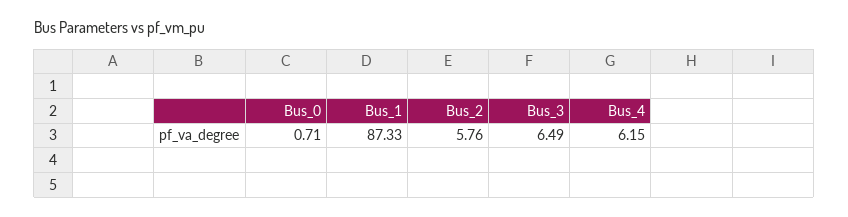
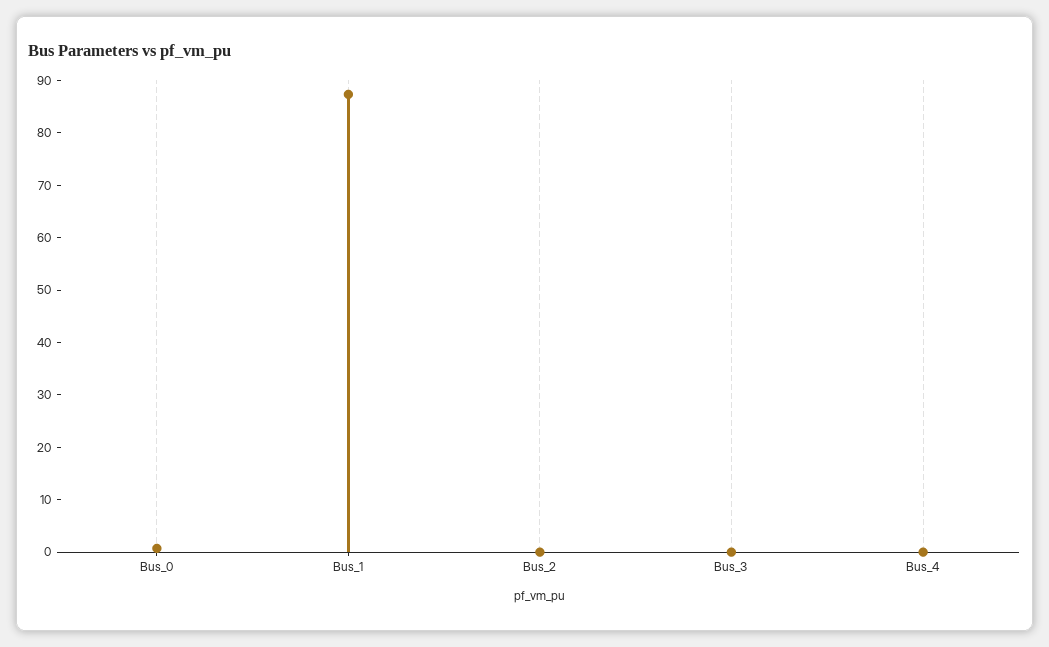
Bus_2: 5.76 -> 0
Bus_3: 6.49 -> 0
Bus_4: 6.15 -> 0

